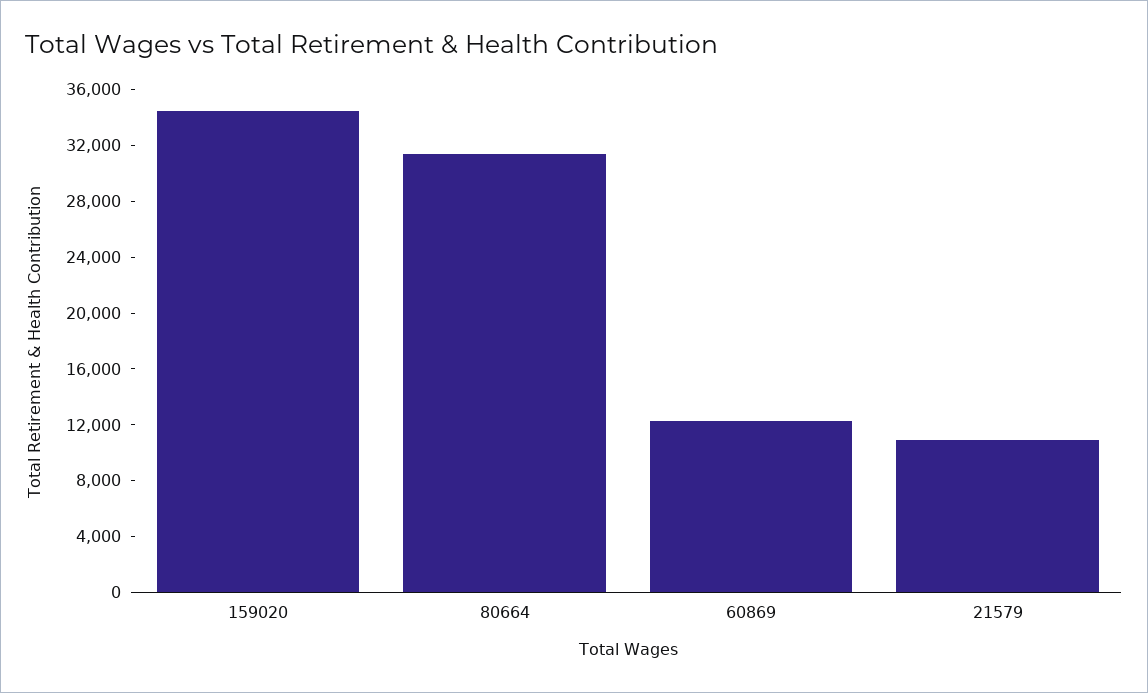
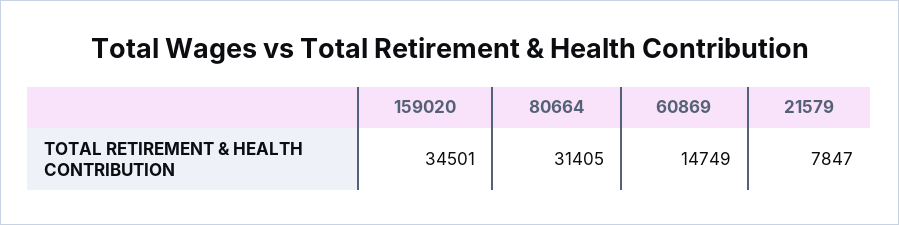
60869: 12000 -> 14749
21579: 11000 -> 7847

